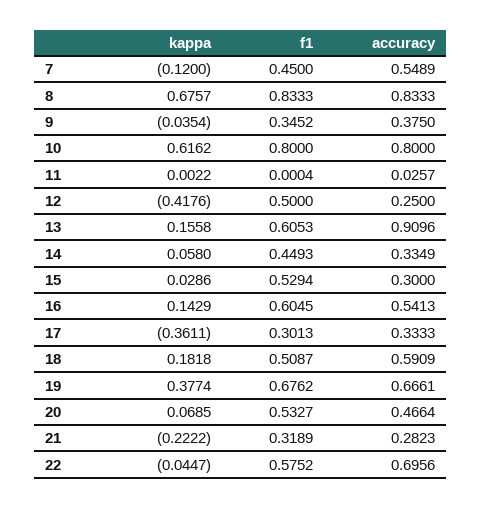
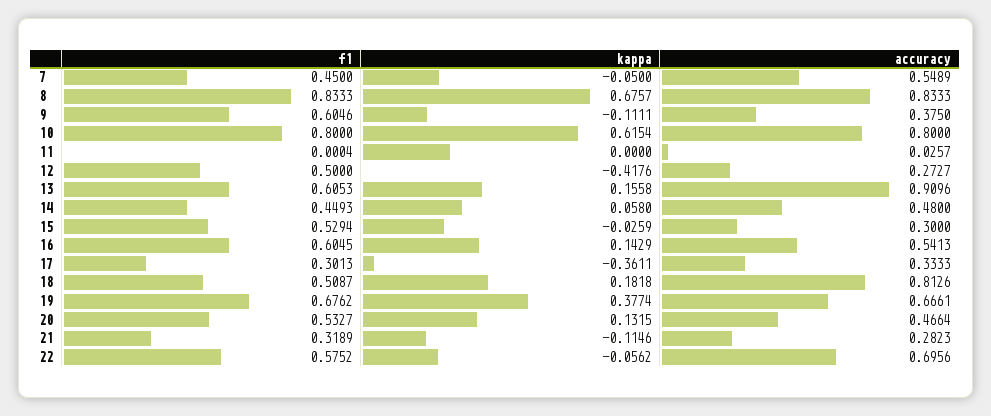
kappa, 7: -0.12 -> -0.05
kappa, 9: -0.0354 -> -0.1111
f1, 9: 0.3452 -> 0.6046
kappa, 10: 0.6162 -> 0.6154
kappa, 11: 0.0022 -> 0
accuracy, 12: 0.25 -> 0.2727
accuracy, 14: 0.3349 -> 0.48
kappa, 15: 0.0286 -> -0.0259
accuracy, 18: 0.5909 -> 0.8126
kappa, 20: 0.0685 -> 0.1315
kappa, 21: -0.2222 -> -0.1146
kappa, 22: -0.0447 -> -0.0562

